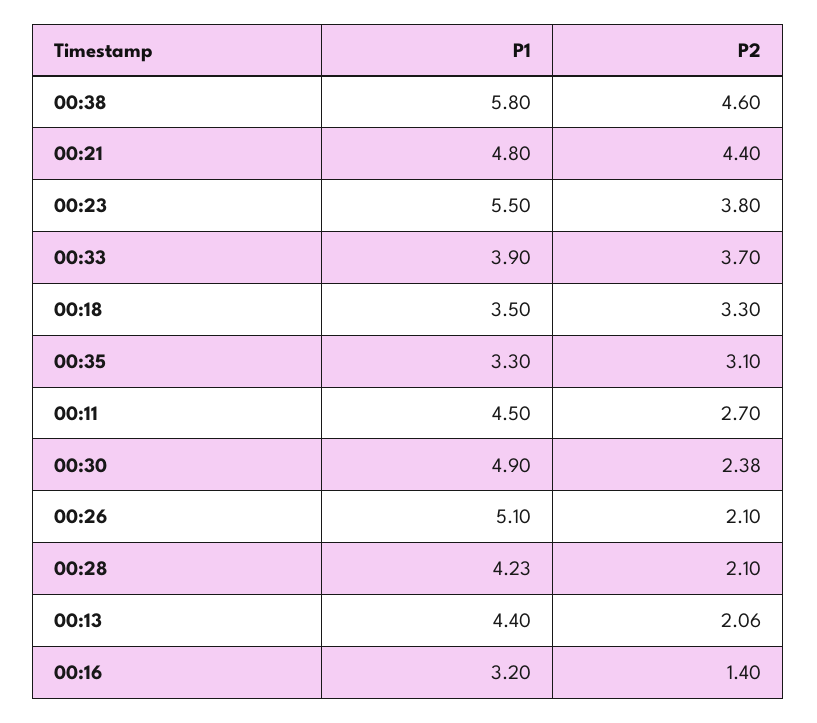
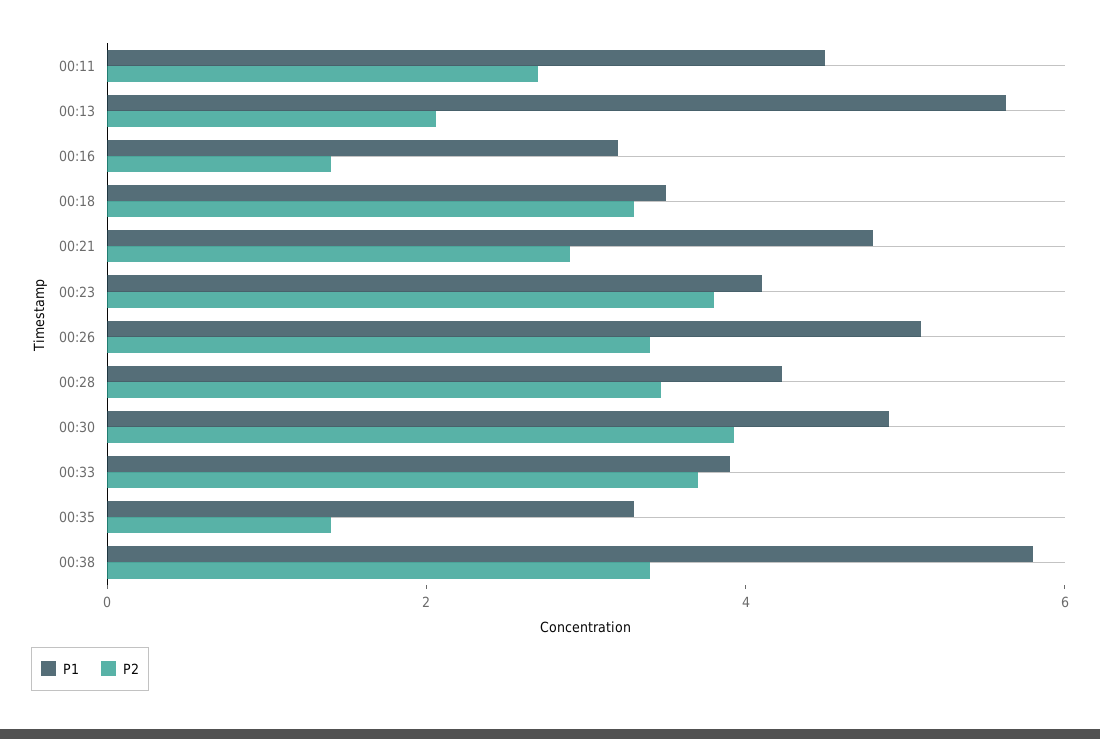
P2, 00:38: 4.6 -> 3.5
P2, 00:21: 4.4 -> 3
P1, 00:23: 5.5 -> 4
P2, 00:35: 3.1 -> 1.5
P2, 00:30: 2.38 -> 4
P2, 00:26: 2.1 -> 3.5
P2, 00:28: 2.1 -> 3.5
P1, 00:13: 4.4 -> 5.5

